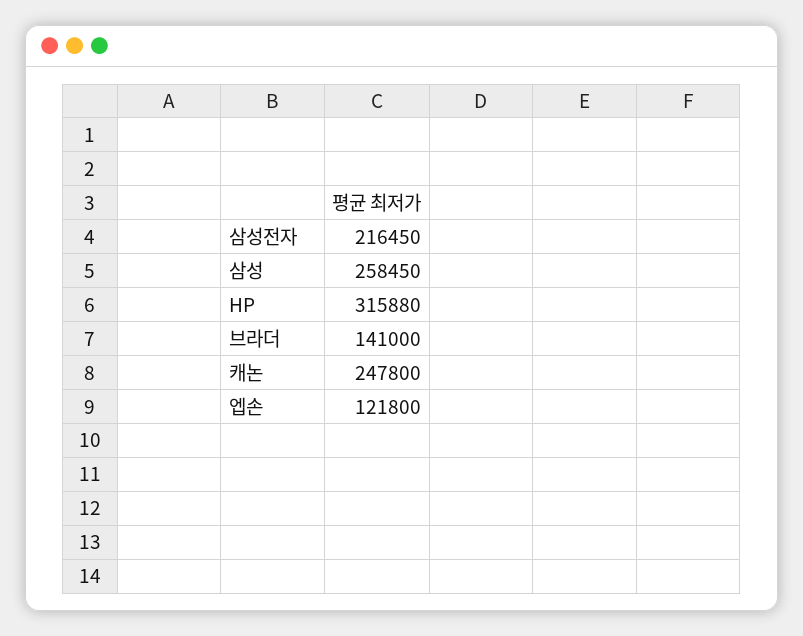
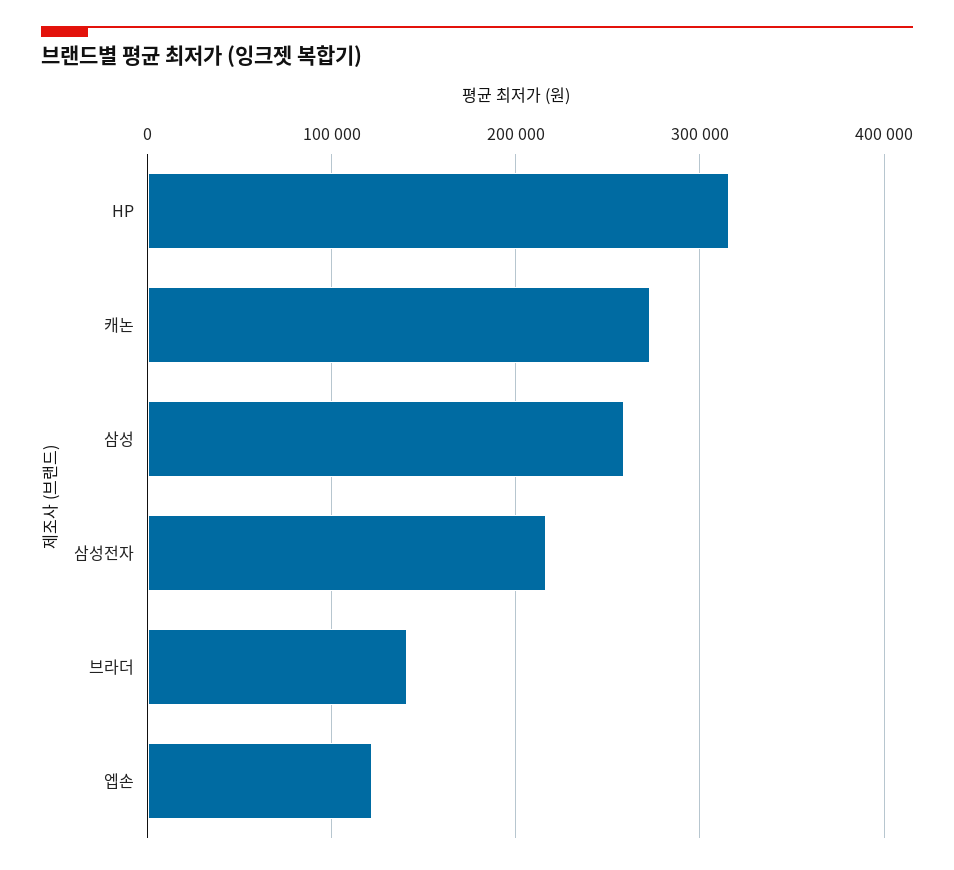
캐논: 247800 -> 270000

